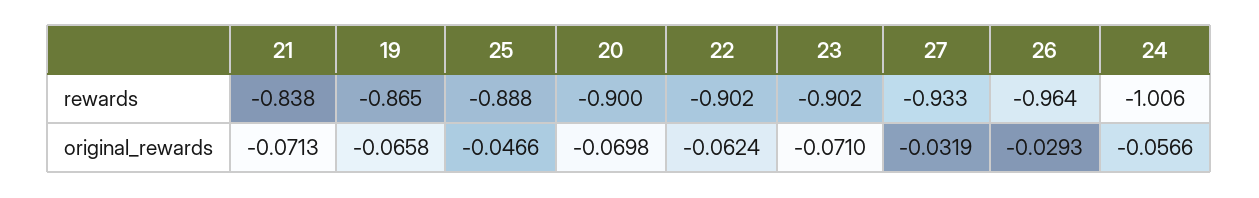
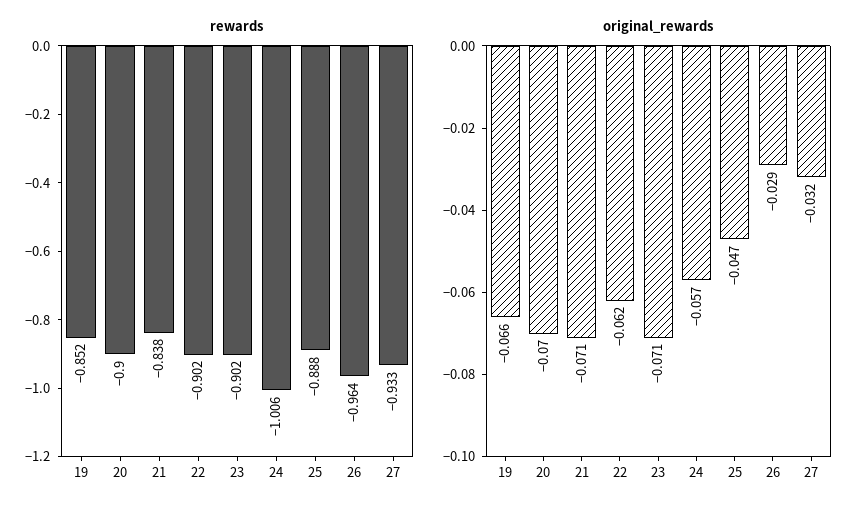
rewards, 19: -0.865 -> -0.852

